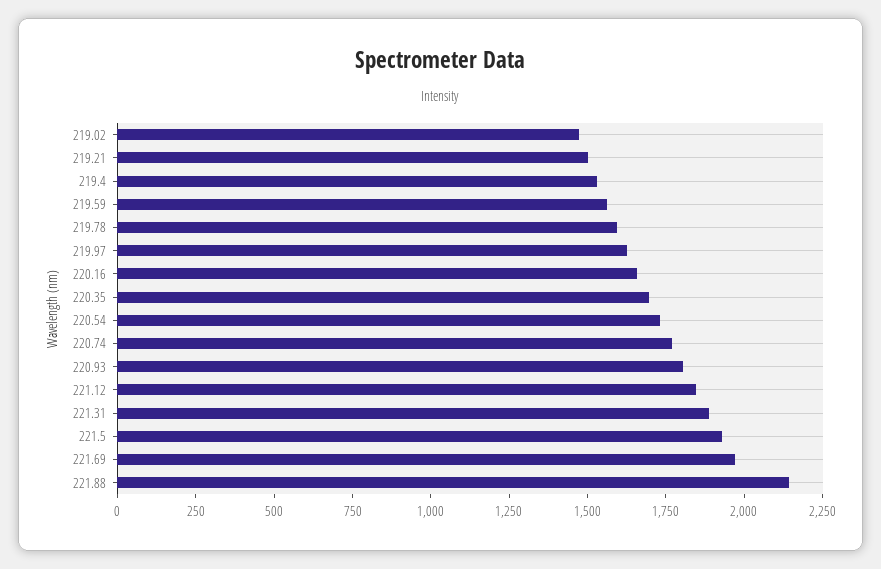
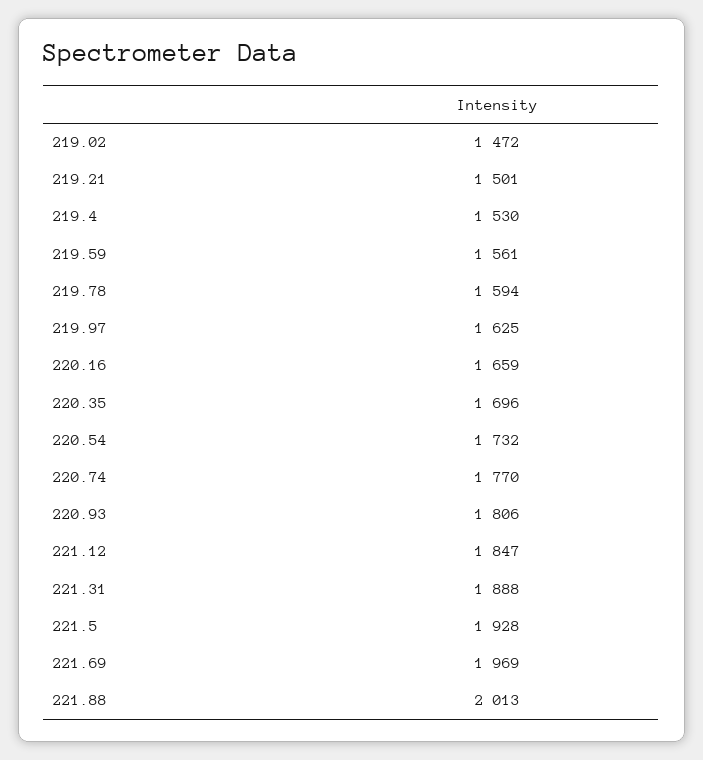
221.88: 2150 -> 2013

